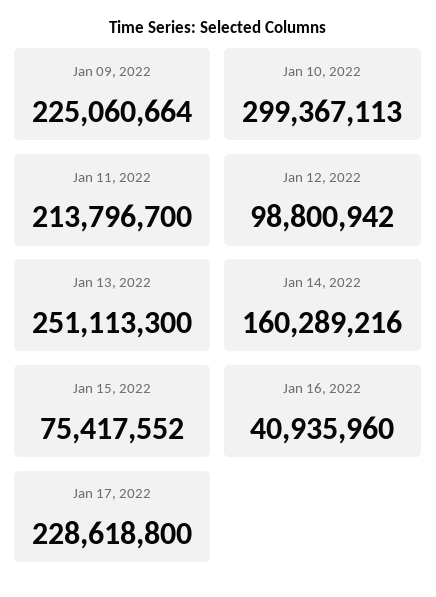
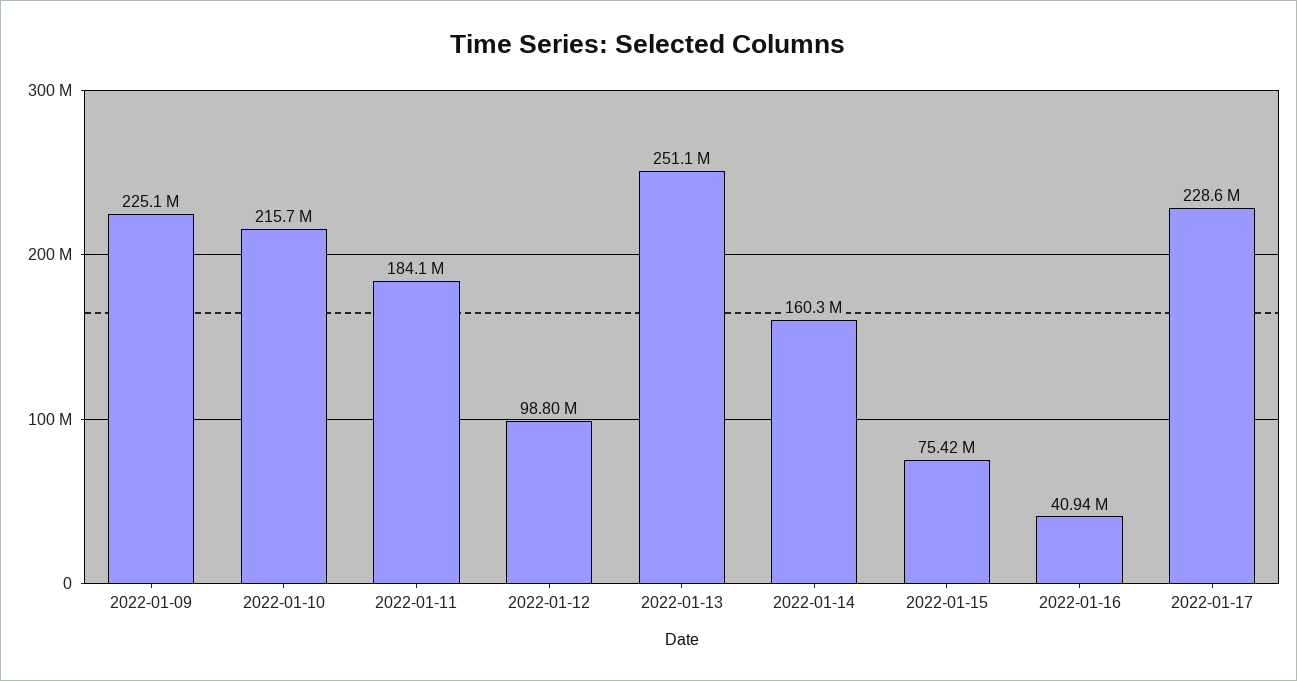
Jan 10, 2022: 299367113 -> 215700000
Jan 11, 2022: 213796700 -> 184100000

